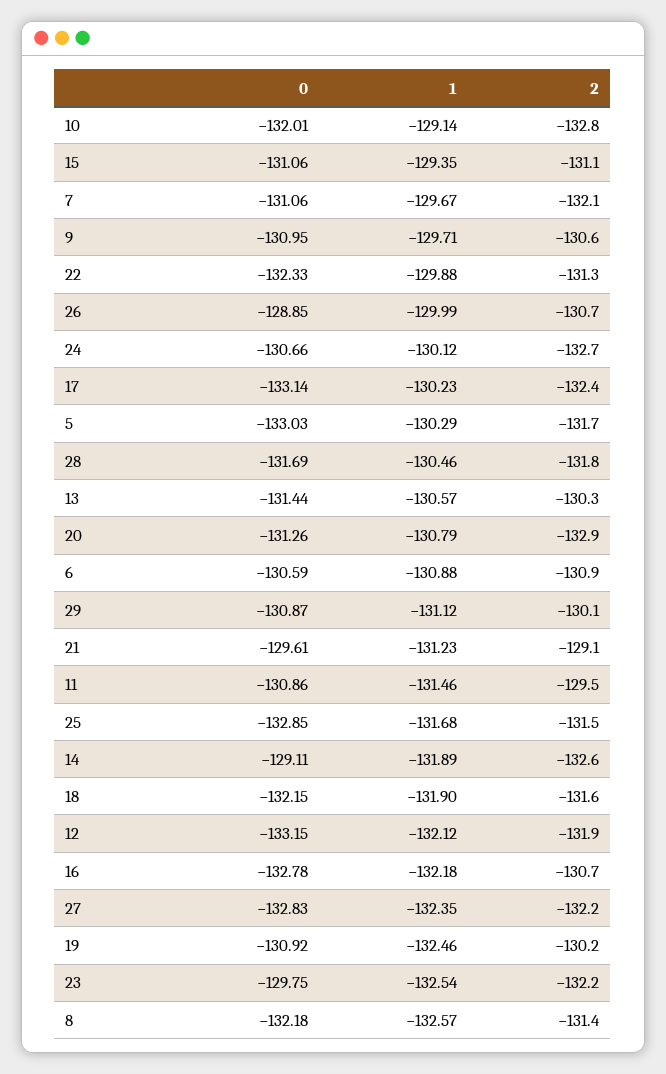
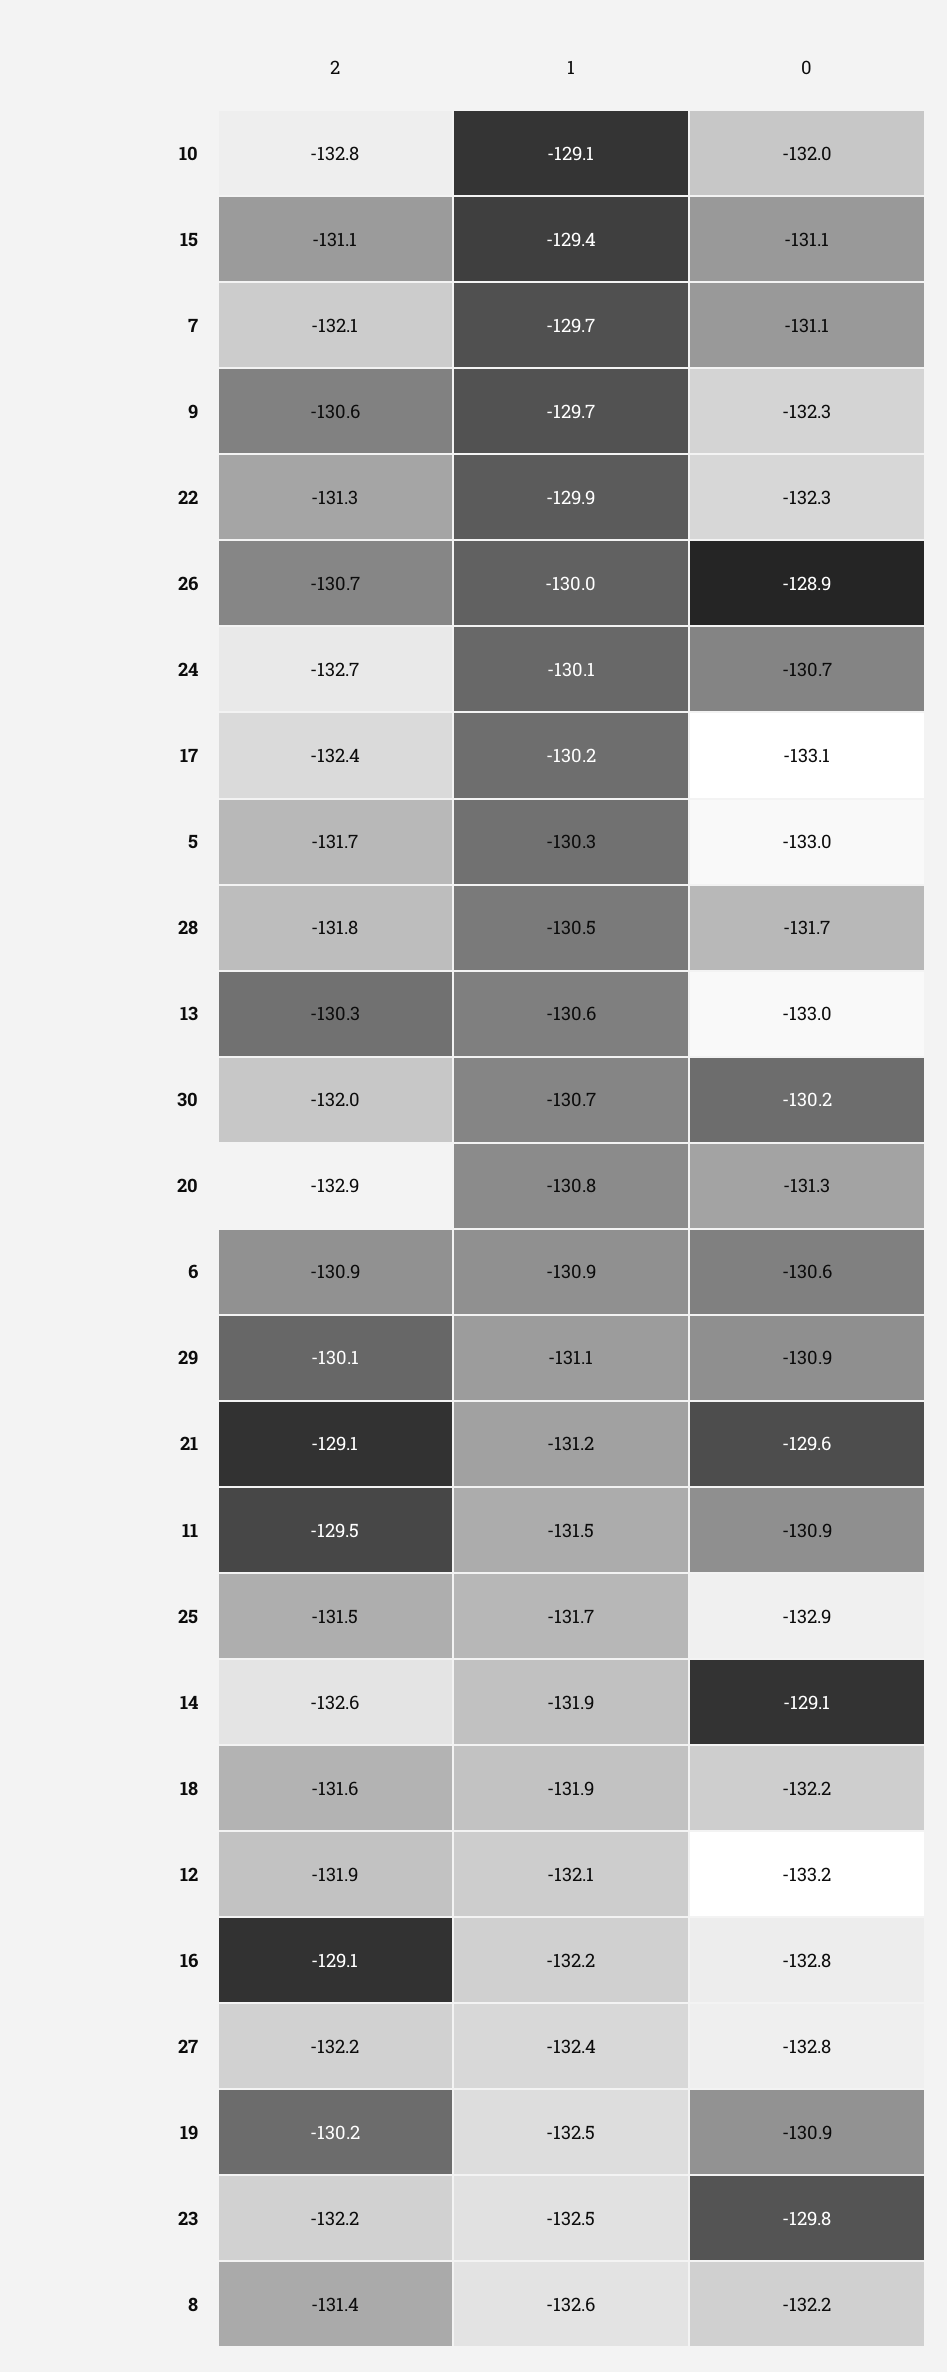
0, 9: -130.95 -> -132.3
0, 13: -131.44 -> -133
2, 16: -130.7 -> -129.1
2, 30: none -> -132
1, 30: none -> -130.7
0, 30: none -> -130.2

